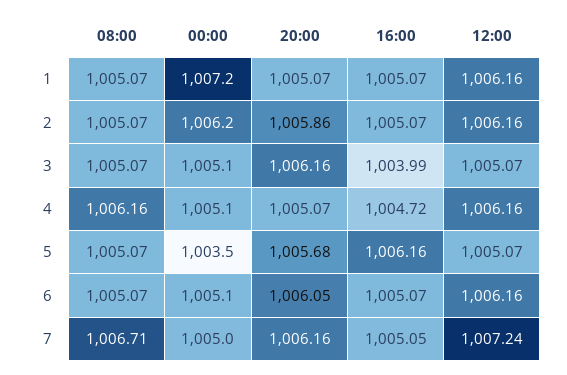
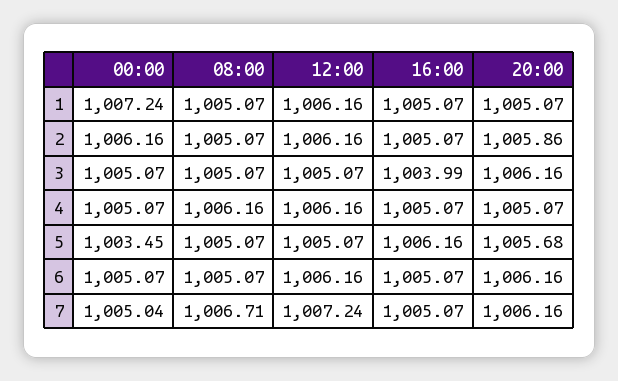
16:00, 4: 1004.72 -> 1005.07
20:00, 6: 1006.05 -> 1006.16
16:00, 7: 1005.05 -> 1005.07

